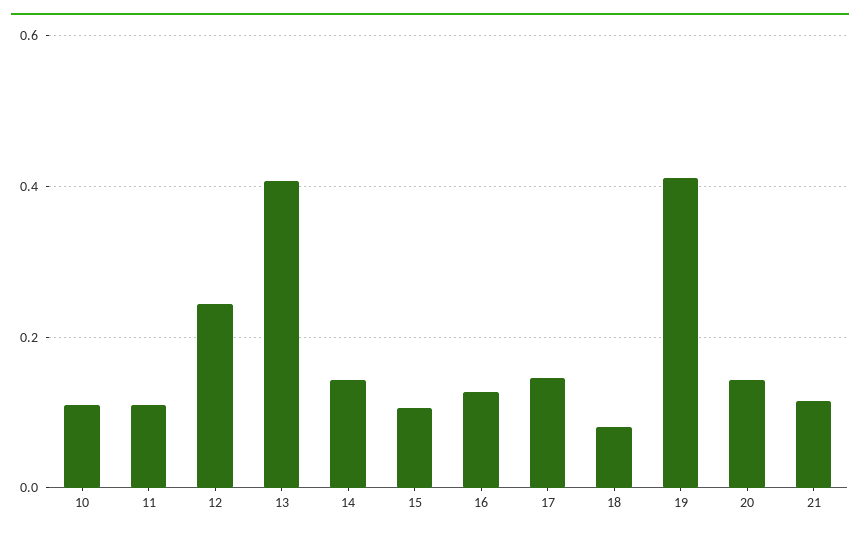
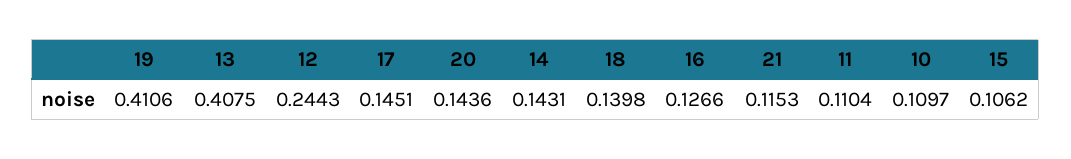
18: 0.08 -> 0.1398

